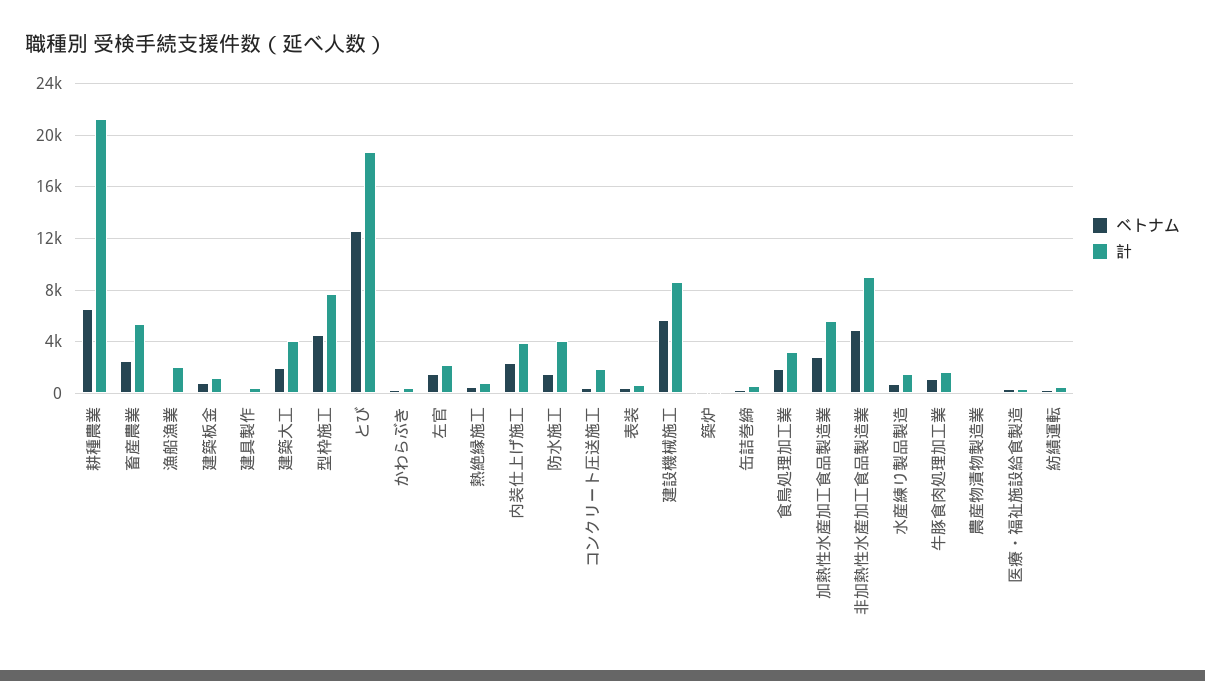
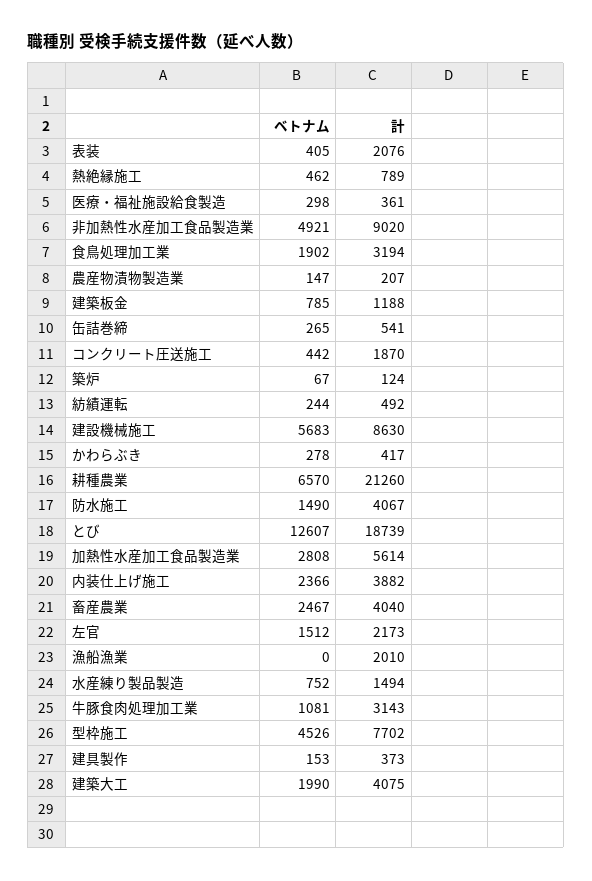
計, 畜産農業: 5500 -> 4040
計, 表装: 500 -> 2076
計, 牛豚食肉処理加工業: 1500 -> 3143

